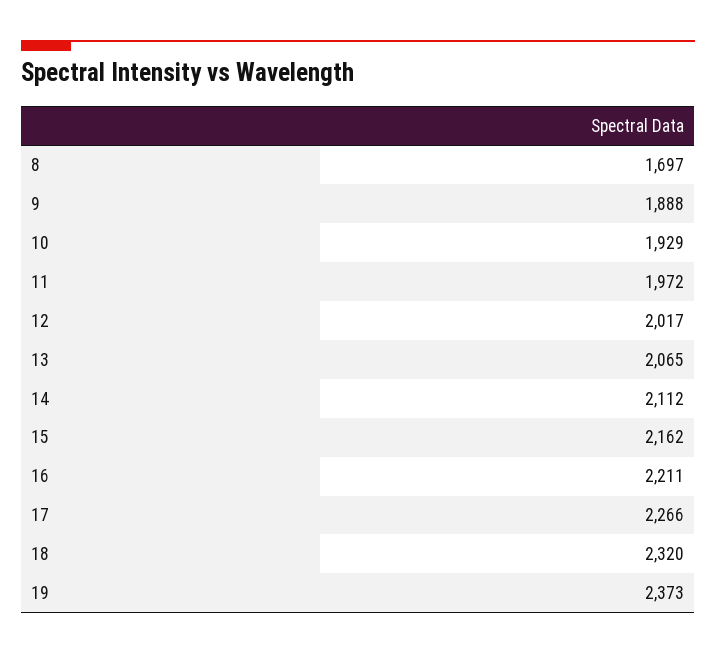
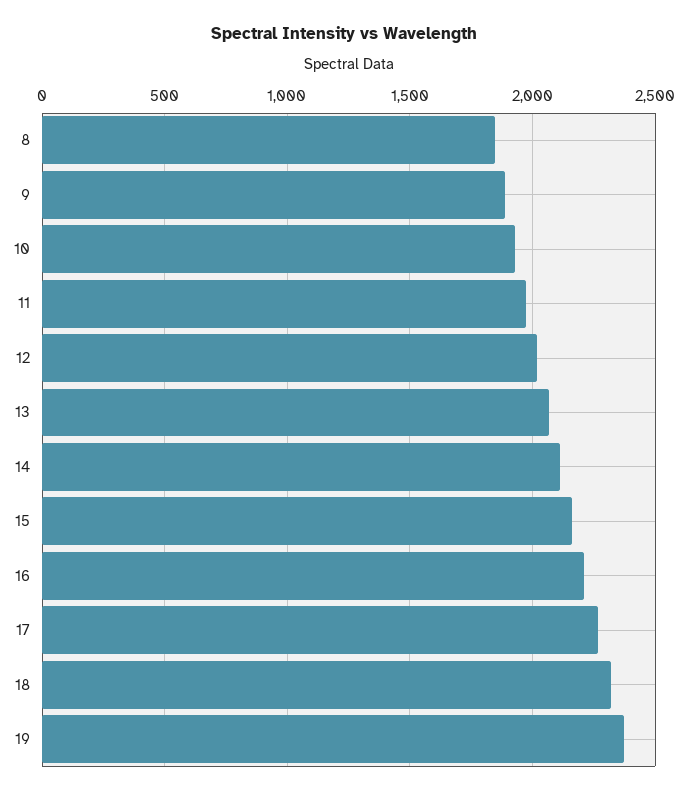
8: 1697 -> 1850

